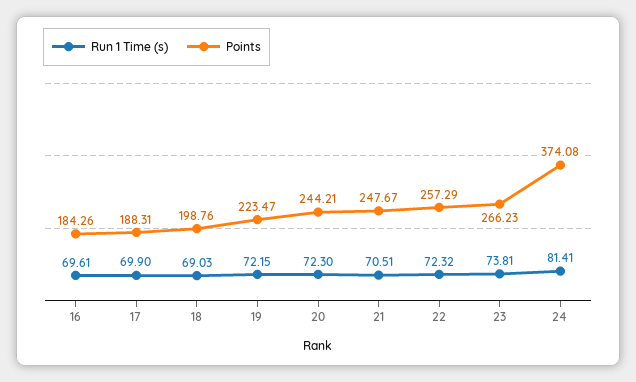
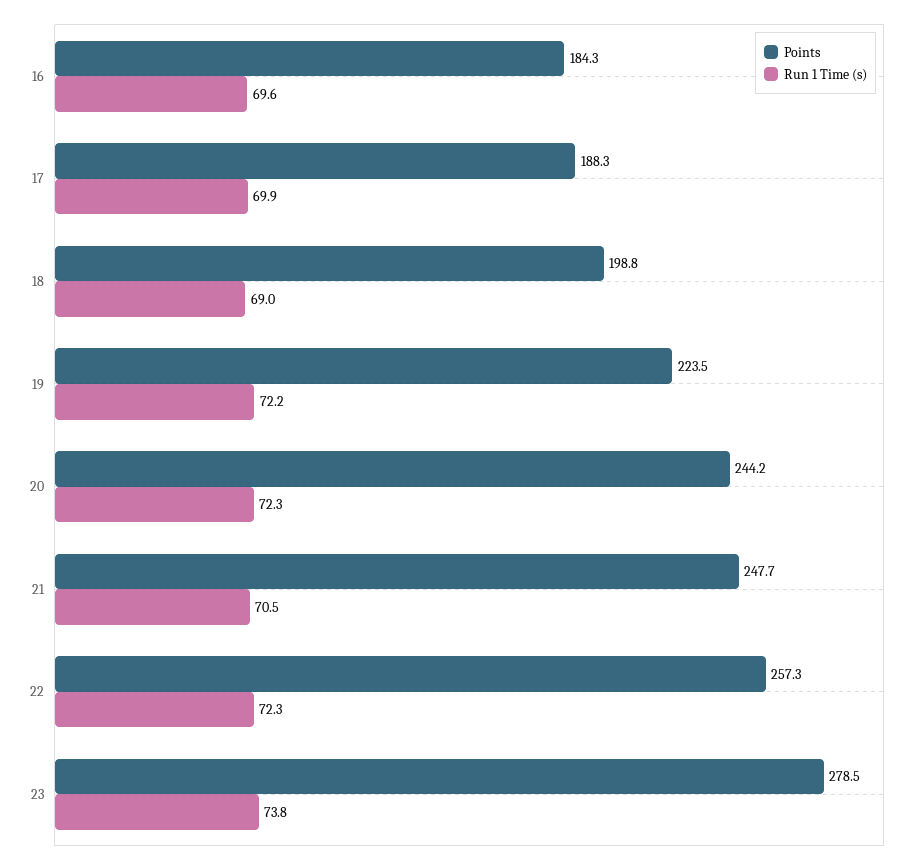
Points, 23: 266.23 -> 278.5
Run 1 Time (s), 24: 81.41 -> none
Points, 24: 374.08 -> none

